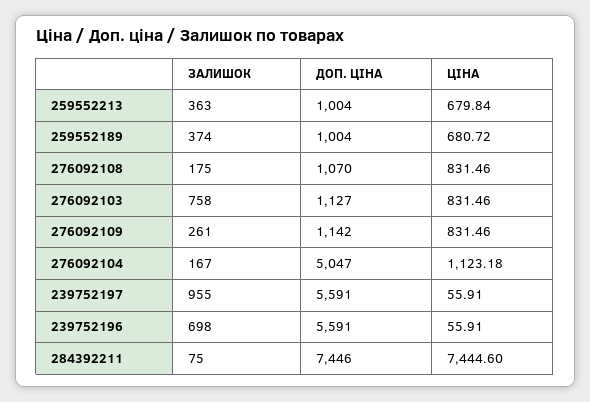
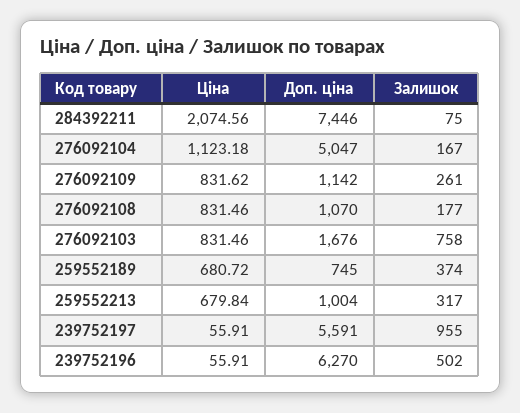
ЗАЛИШОК, 259552213: 363 -> 317
ДОП. ЦІНА, 259552189: 1004 -> 745
ЗАЛИШОК, 276092108: 175 -> 177
ДОП. ЦІНА, 276092103: 1127 -> 1676
ЦІНА, 276092109: 831.46 -> 831.62
ЗАЛИШОК, 239752196: 698 -> 502
ДОП. ЦІНА, 239752196: 5591 -> 6270
ЦІНА, 284392211: 7444.6 -> 2074.56

